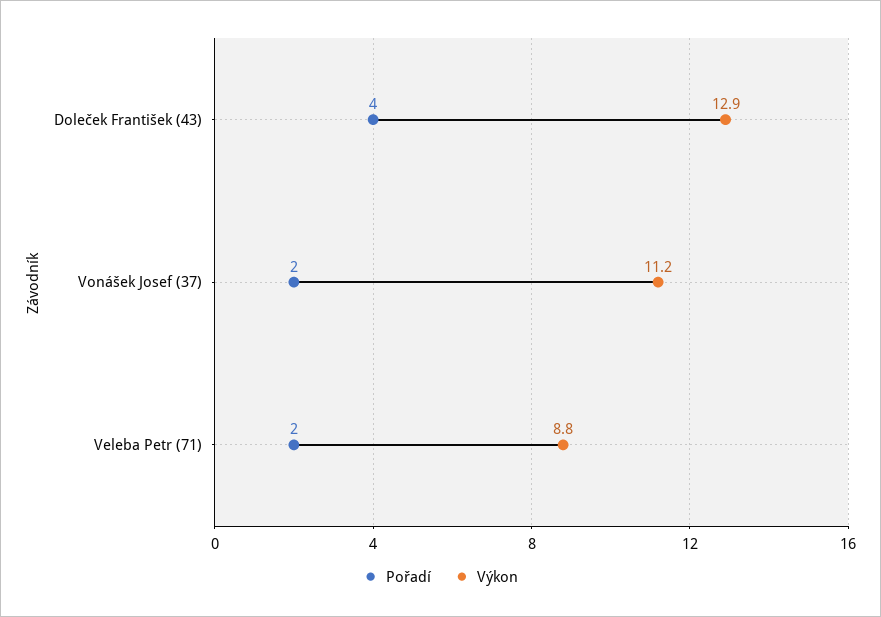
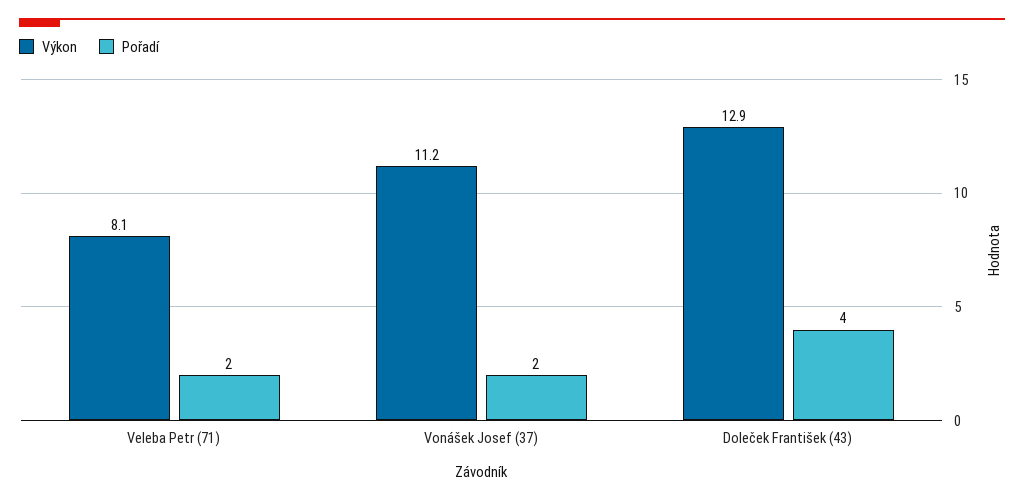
Výkon, Veleba Petr (71): 8.8 -> 8.1

